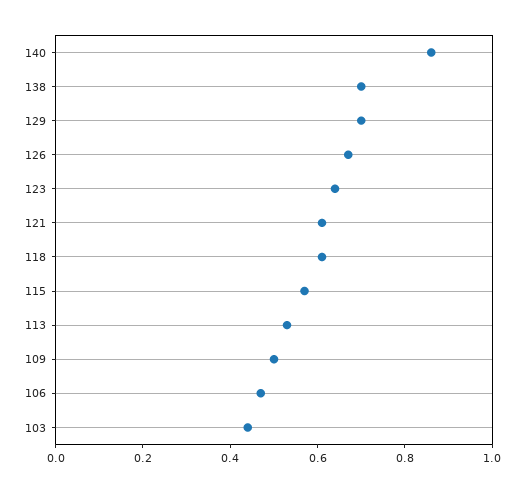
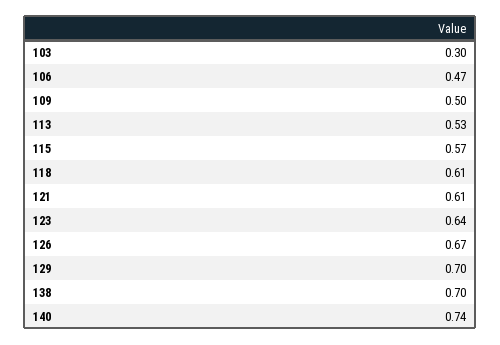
140: 0.85 -> 0.74
103: 0.45 -> 0.3

